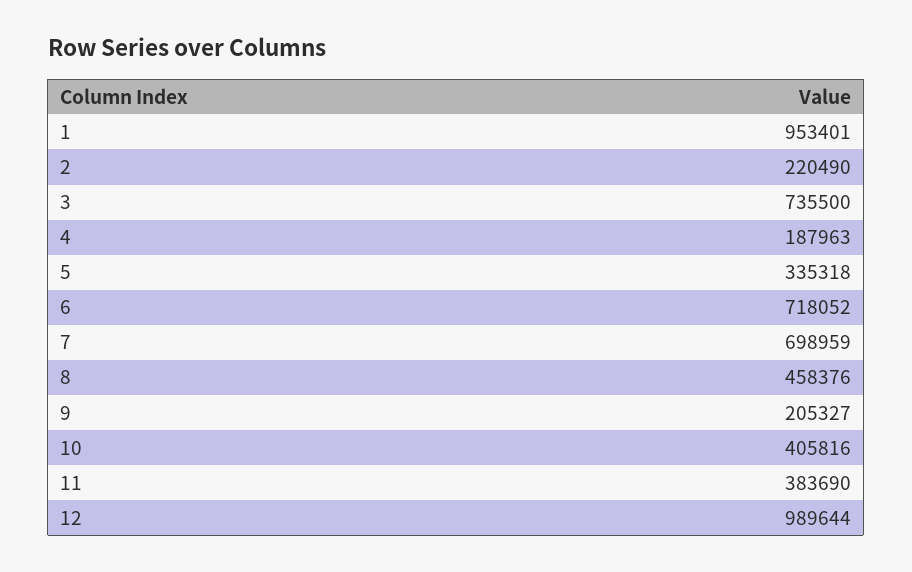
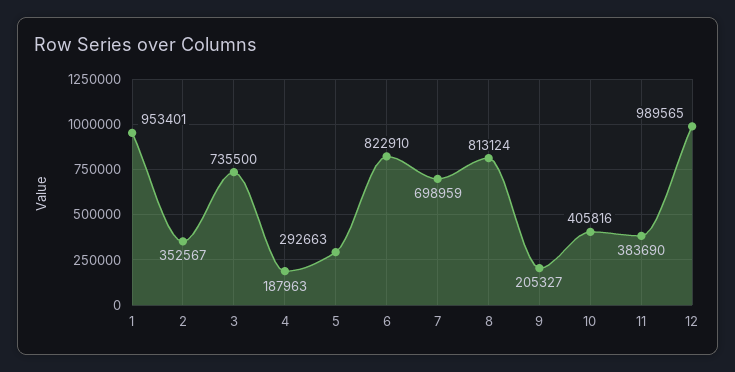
2: 220490 -> 352567
5: 335318 -> 292663
6: 718052 -> 822910
8: 458376 -> 813124
12: 989644 -> 989565

